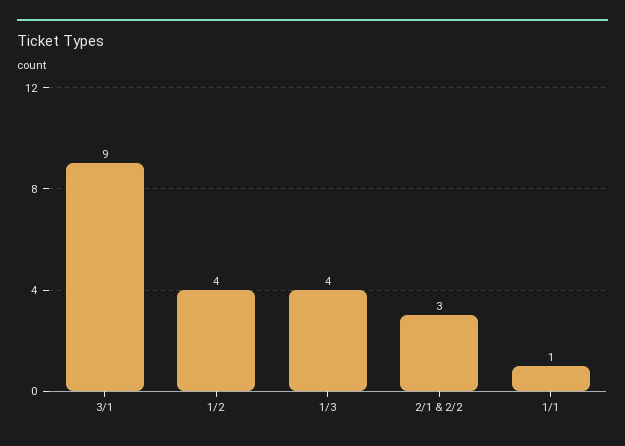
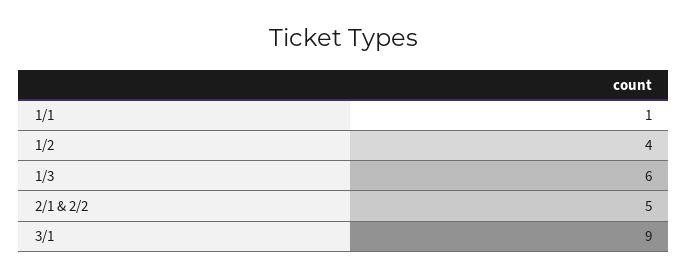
1/3: 4 -> 6
2/1 & 2/2: 3 -> 5

